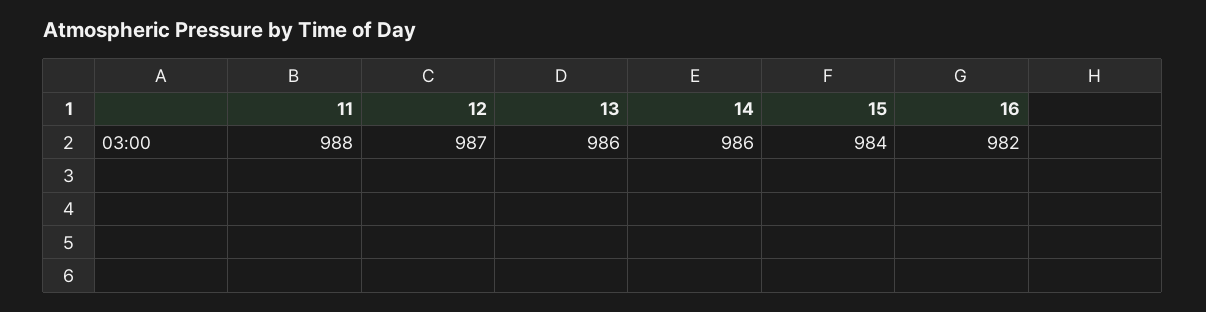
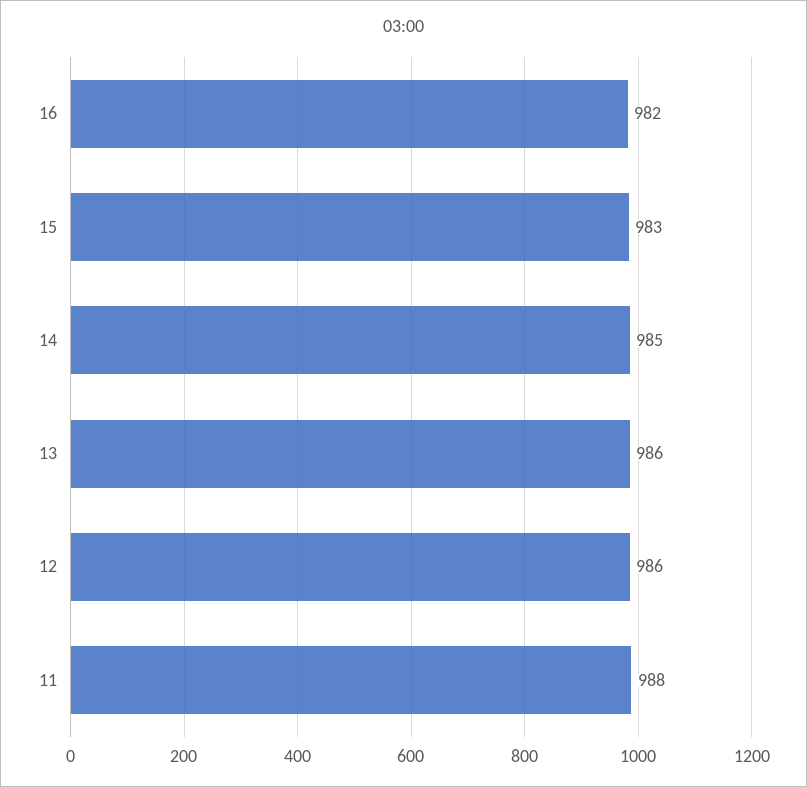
12: 987 -> 986
14: 986 -> 985
15: 984 -> 983

